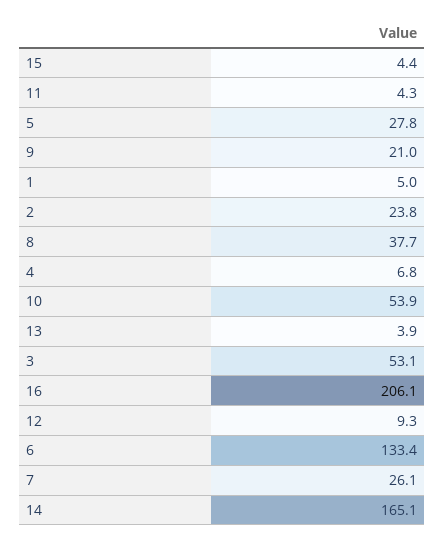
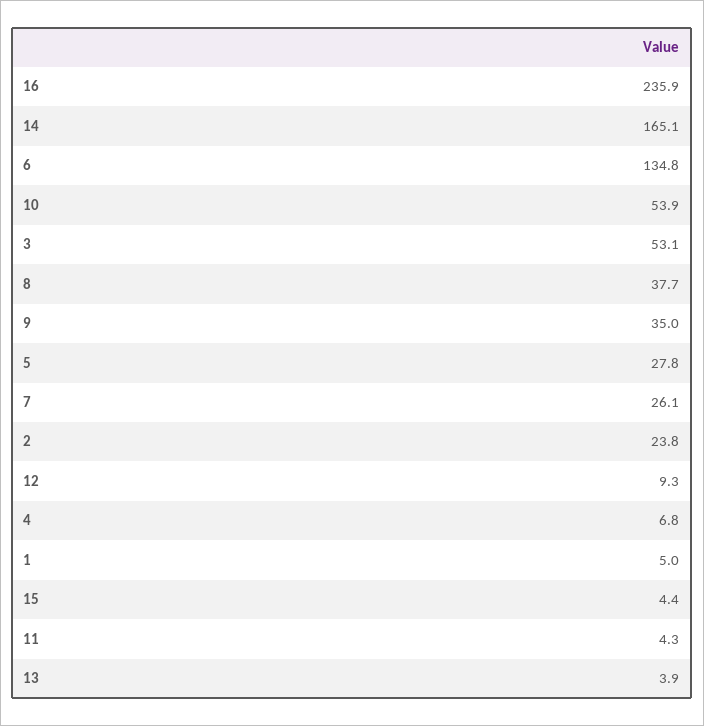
9: 21 -> 35
16: 206.1 -> 235.9
6: 133.4 -> 134.8

